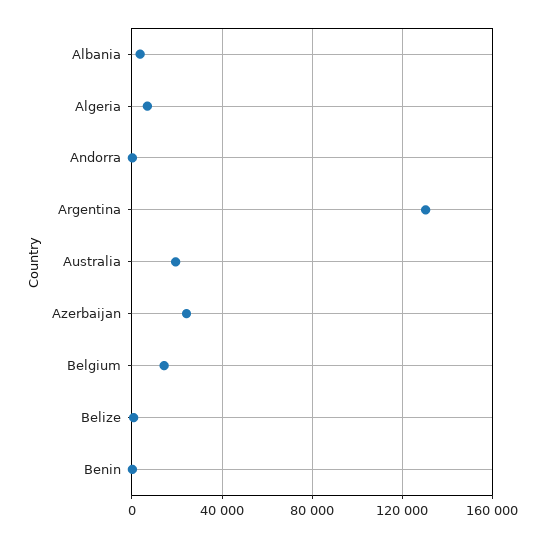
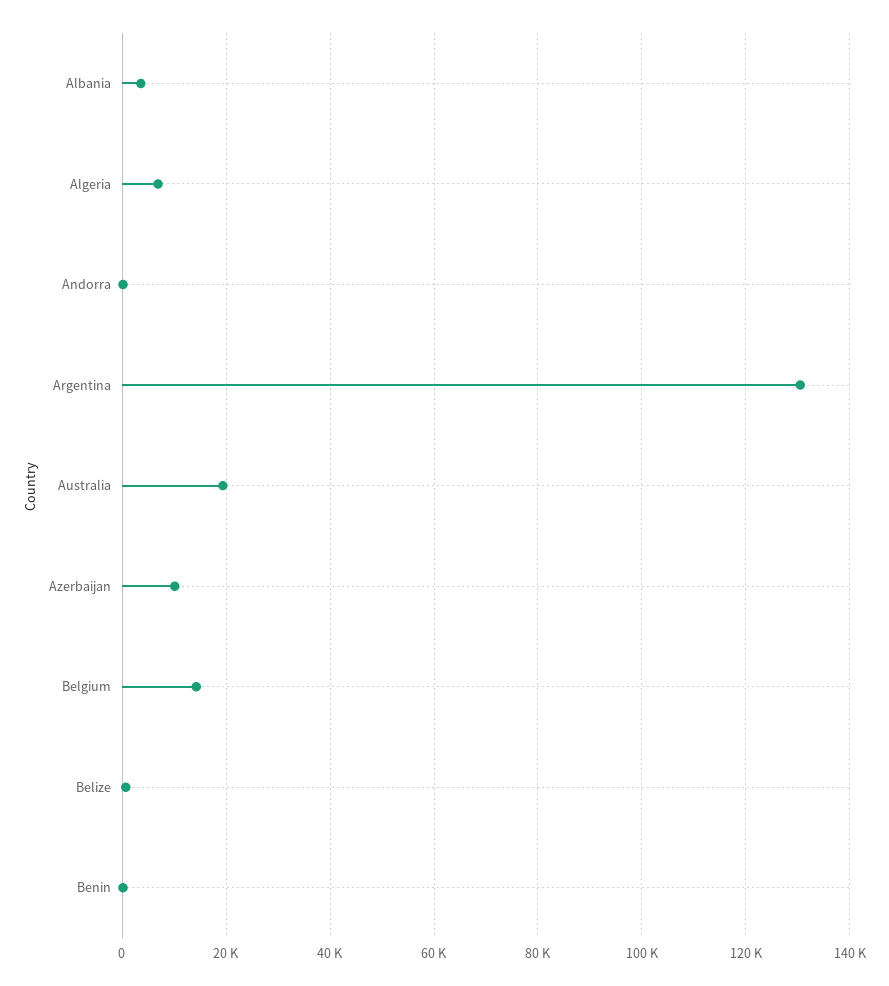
Azerbaijan: 25000 -> 10000

